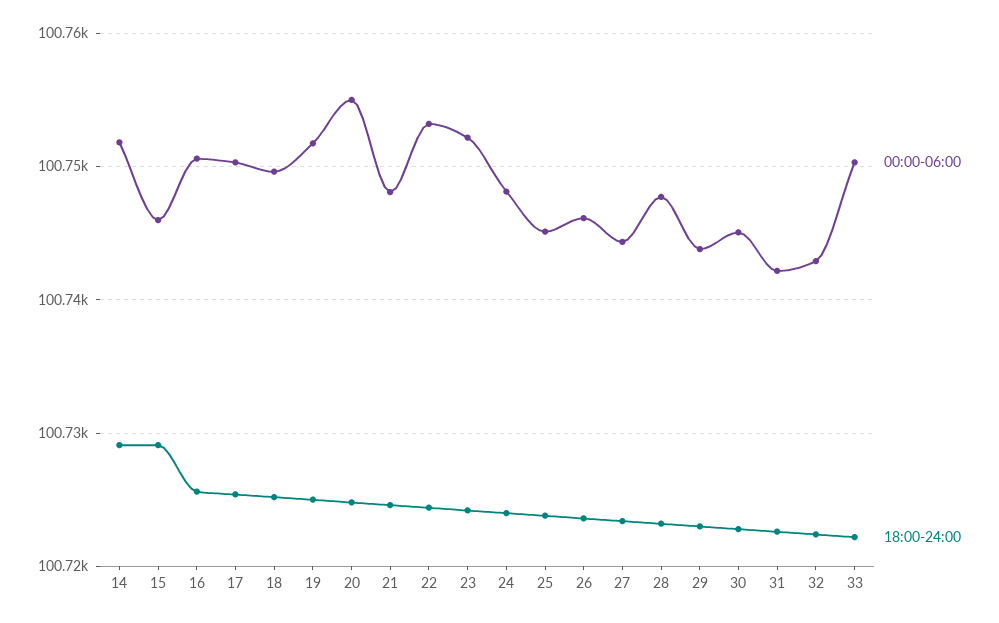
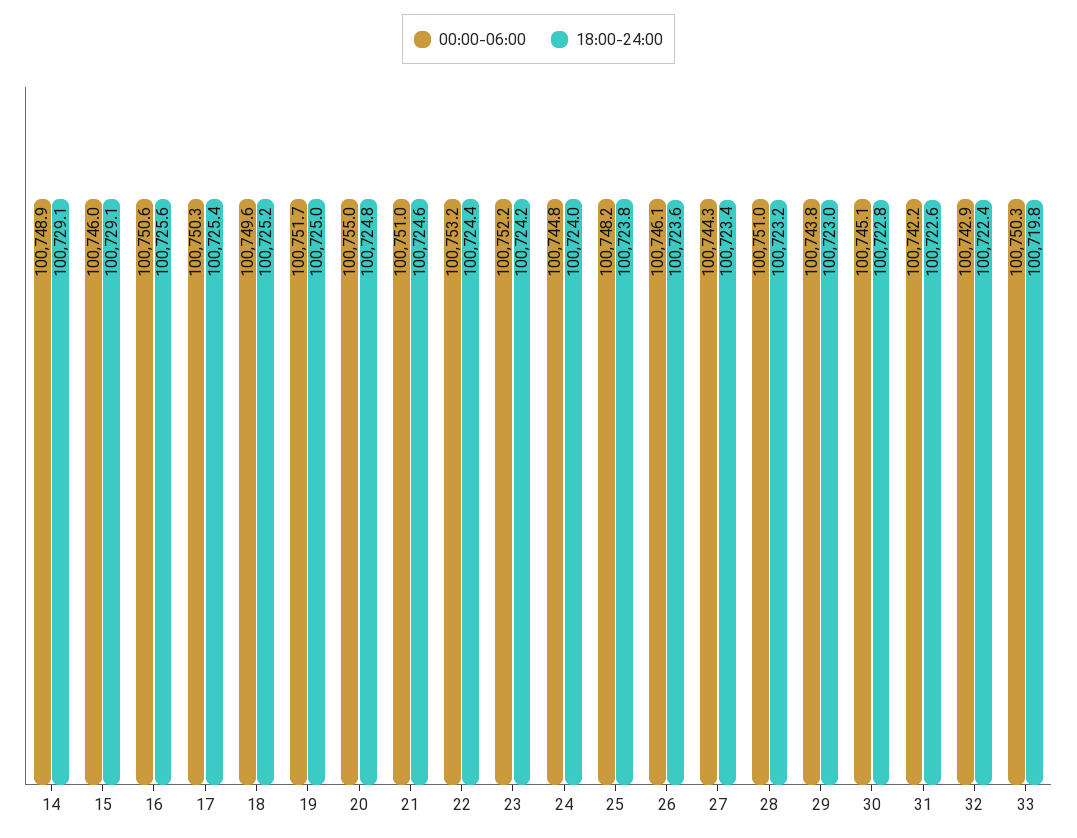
00:00-06:00, 14: 100752 -> 100748.9
00:00-06:00, 21: 100748 -> 100751
00:00-06:00, 24: 100748 -> 100744.8
00:00-06:00, 25: 100745 -> 100748.2
00:00-06:00, 28: 100748 -> 100751
18:00-24:00, 33: 100722 -> 100719.8

